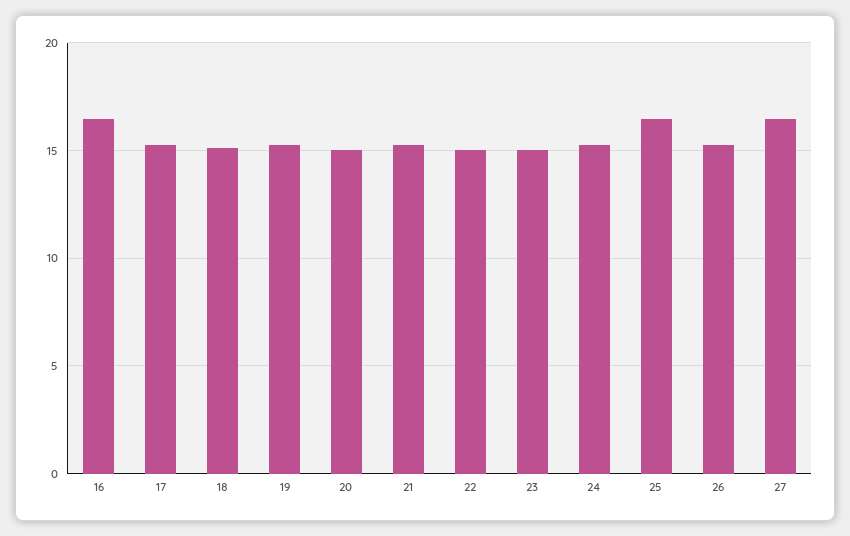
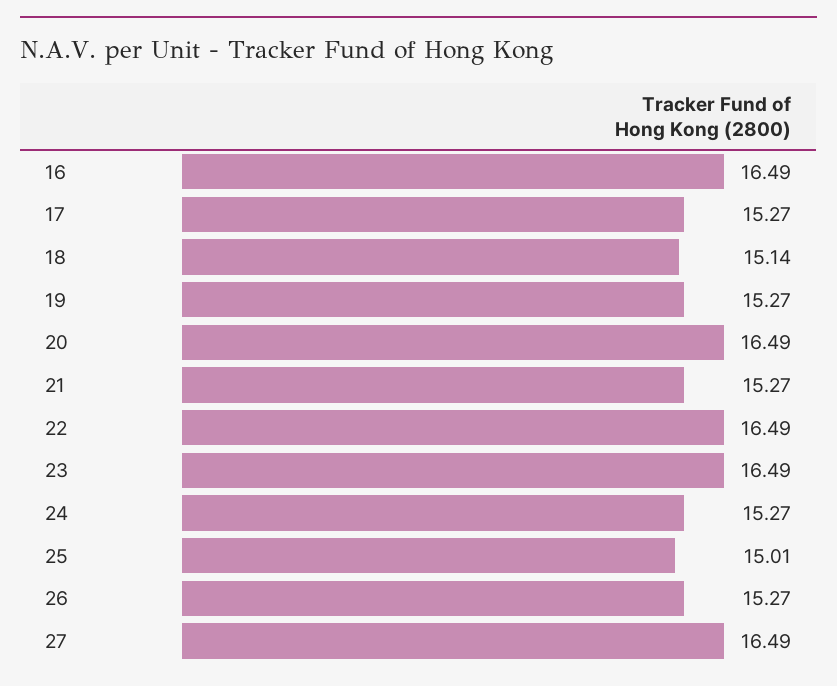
20: 15 -> 16.49
22: 15 -> 16.49
23: 15 -> 16.49
25: 16.5 -> 15.01

